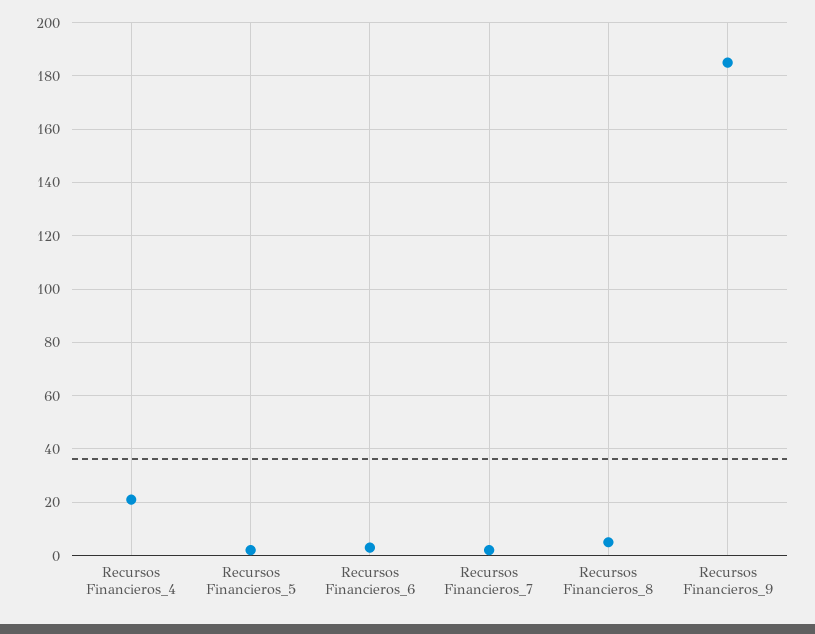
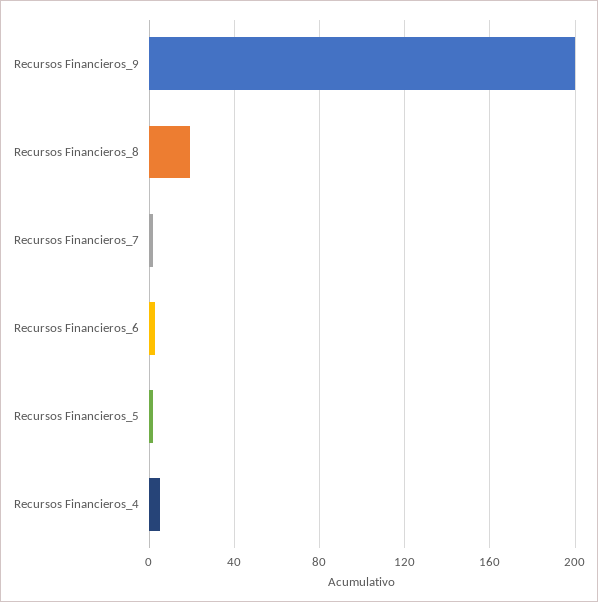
Recursos Financieros_4: 20 -> 5
Recursos Financieros_8: 5 -> 20
Recursos Financieros_9: 185 -> 200

